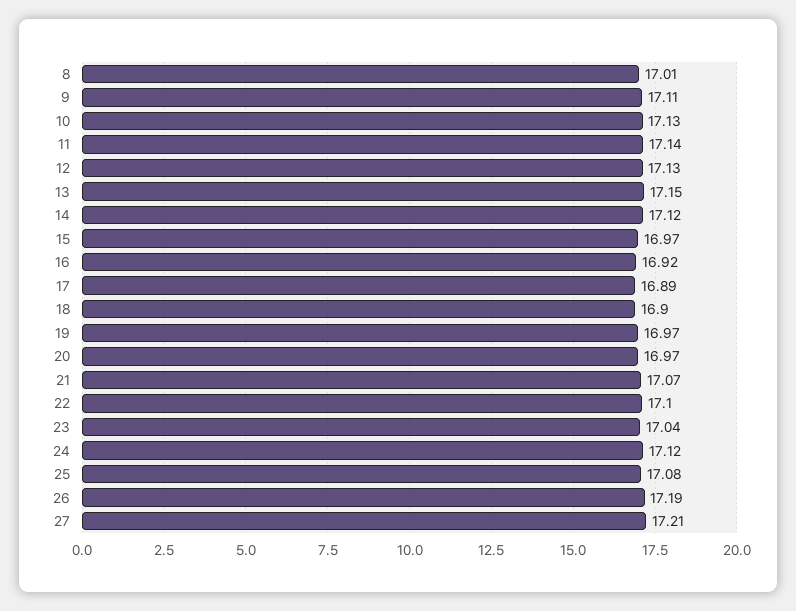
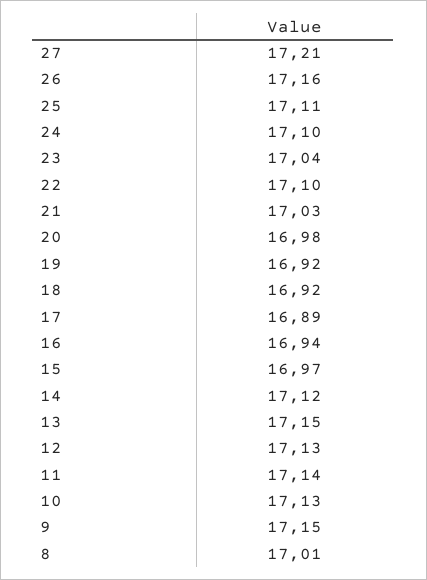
9: 17.11 -> 17.15
16: 16.92 -> 16.94
18: 16.9 -> 16.92
19: 16.97 -> 16.92
20: 16.97 -> 16.98
21: 17.07 -> 17.03
24: 17.12 -> 17.1
25: 17.08 -> 17.11
26: 17.19 -> 17.16

